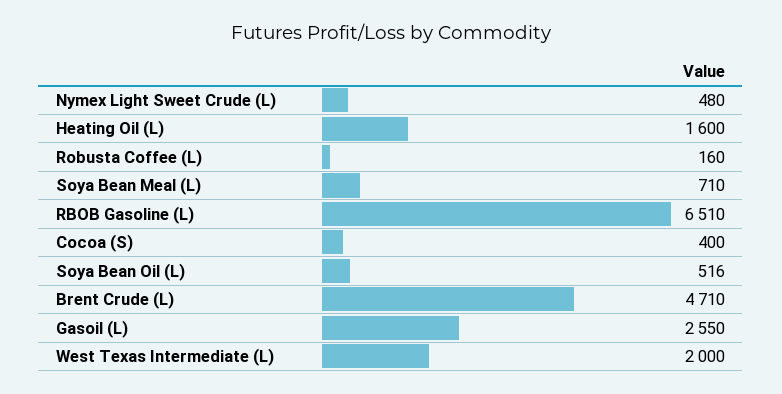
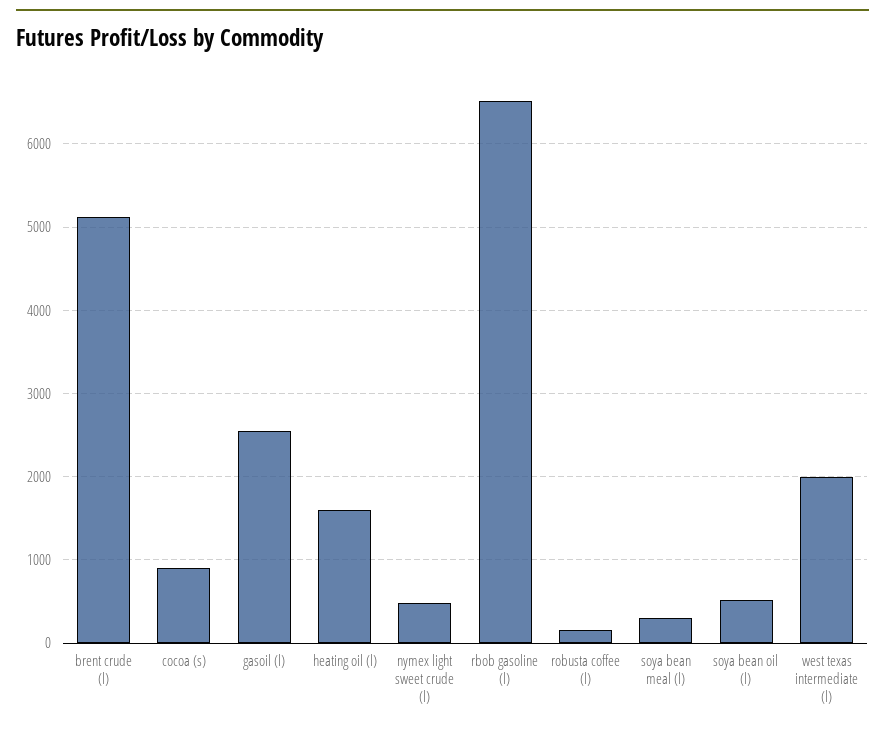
Soya Bean Meal (L): 710 -> 300
Cocoa (S): 400 -> 900
Brent Crude (L): 4710 -> 5100

